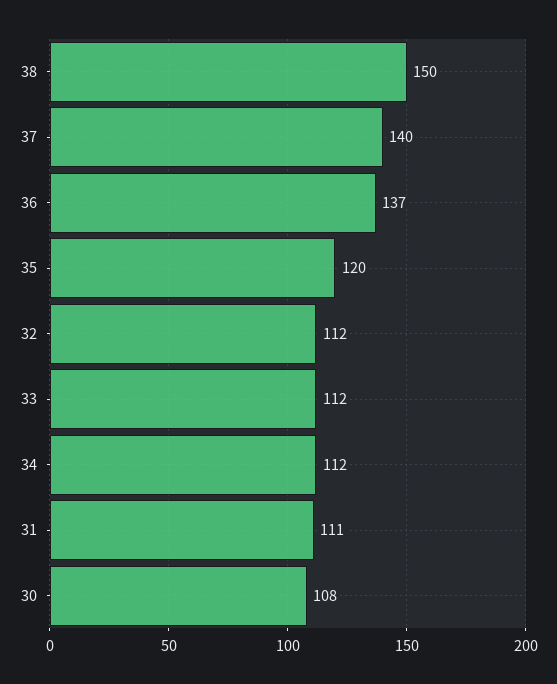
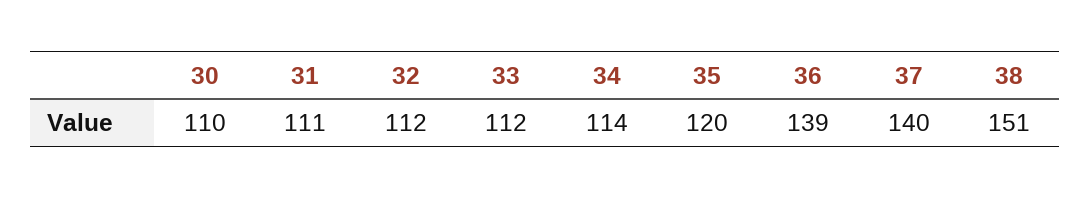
38: 150 -> 151
36: 137 -> 139
34: 112 -> 114
30: 108 -> 110

